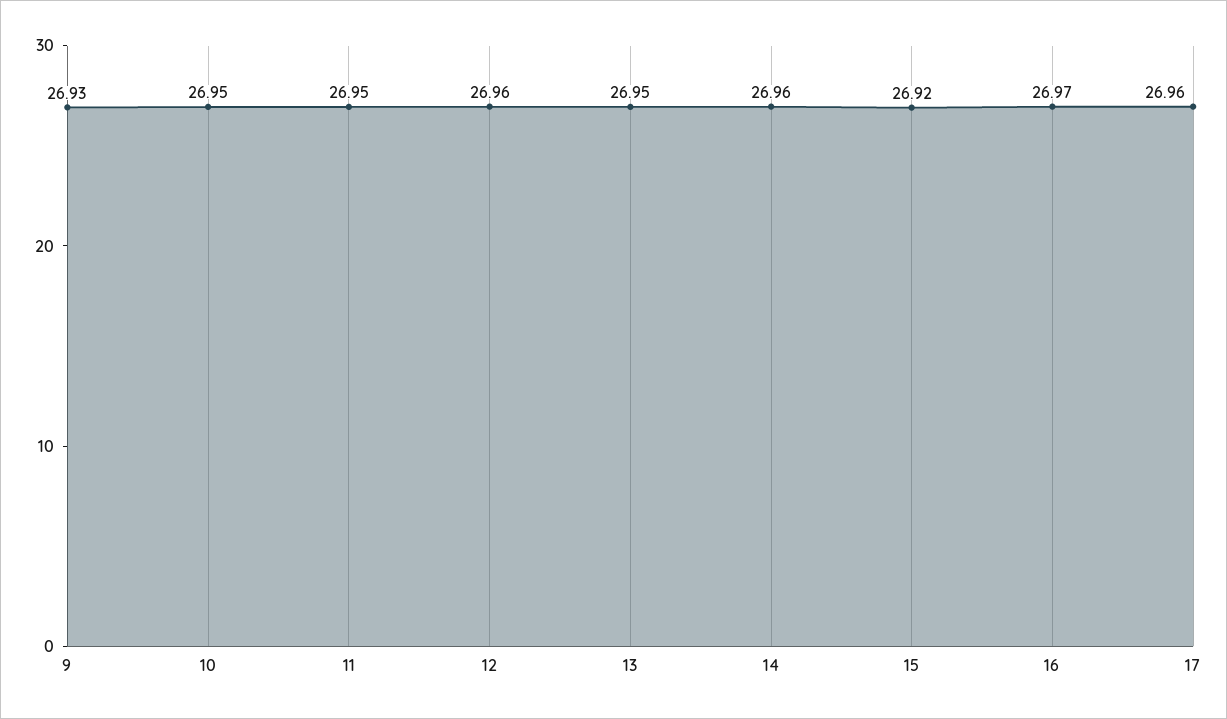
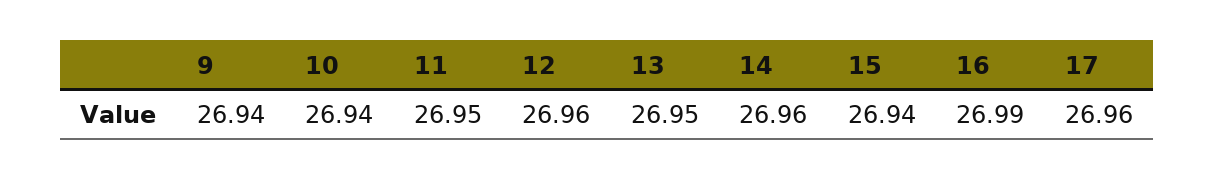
9: 26.93 -> 26.94
10: 26.95 -> 26.94
15: 26.92 -> 26.94
16: 26.97 -> 26.99

